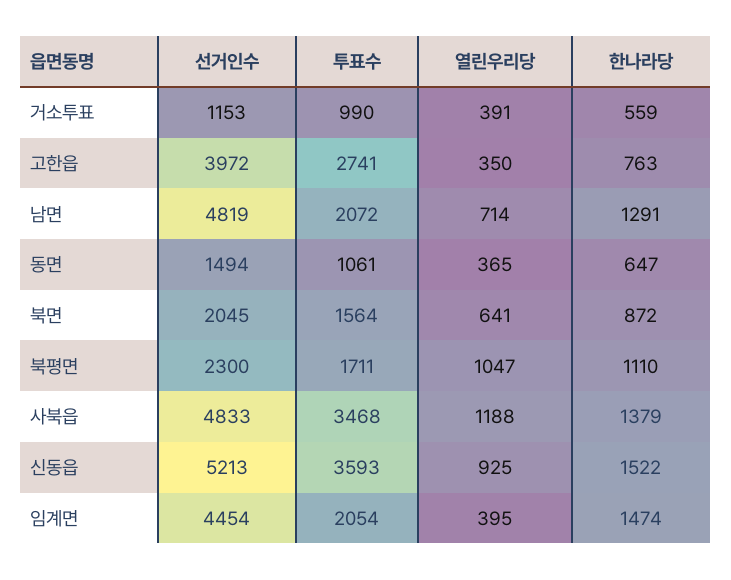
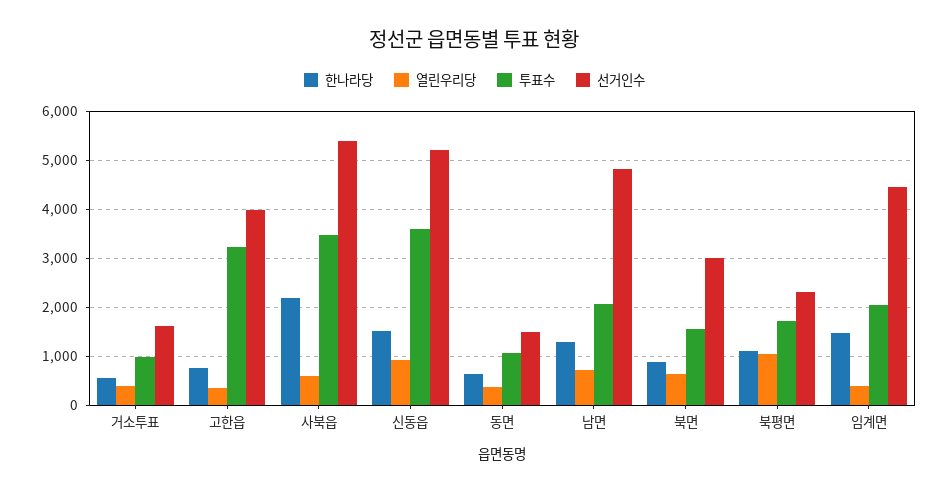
선거인수, 거소투표: 1153 -> 1600
투표수, 고한읍: 2741 -> 3200
선거인수, 북면: 2045 -> 3000
선거인수, 사북읍: 4833 -> 5400
열린우리당, 사북읍: 1188 -> 600
한나라당, 사북읍: 1379 -> 2200

